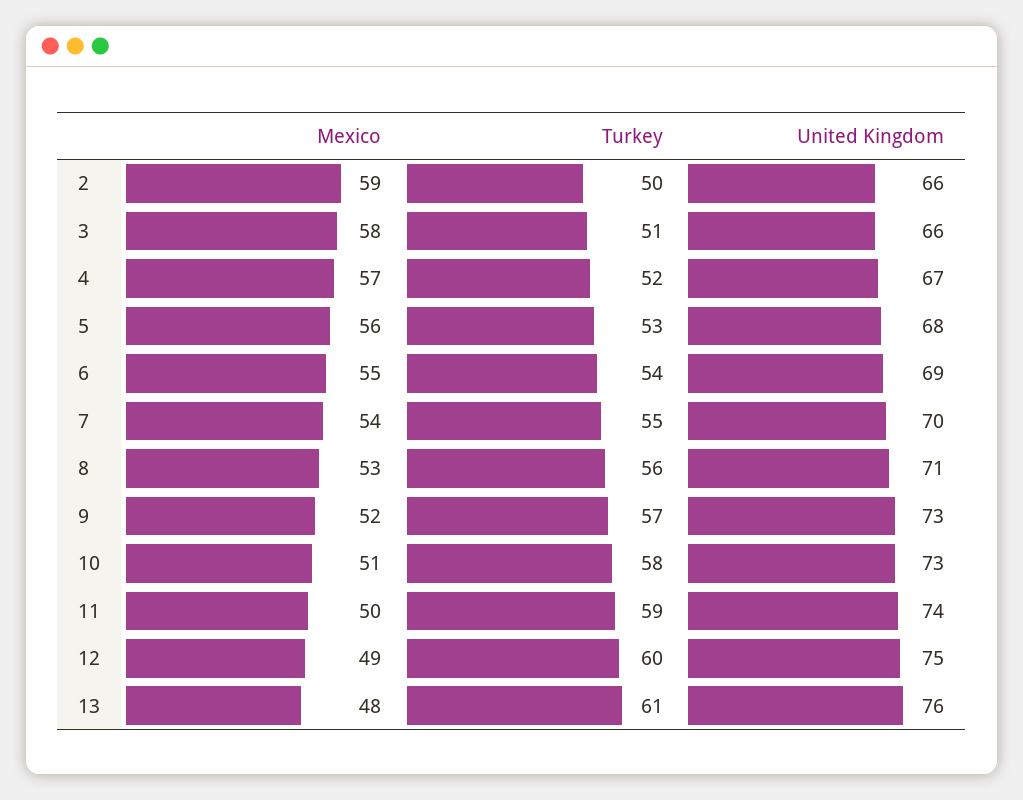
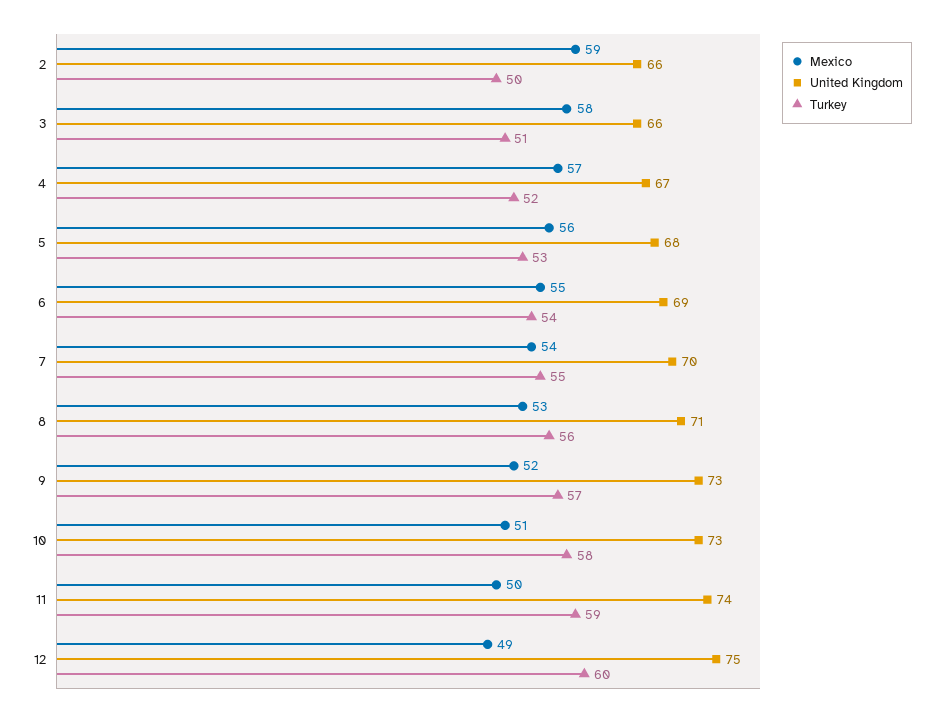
Mexico, 13: 48 -> none
Turkey, 13: 61 -> none
United Kingdom, 13: 76 -> none

